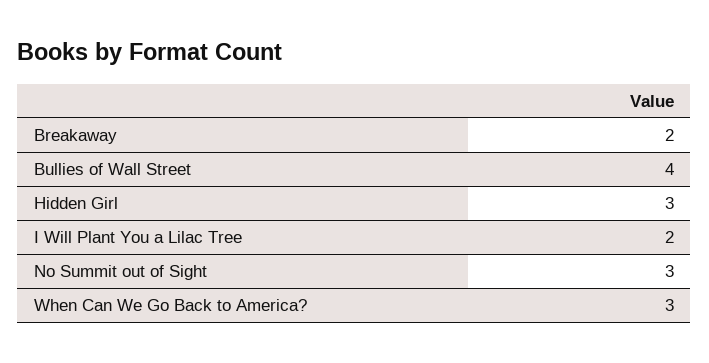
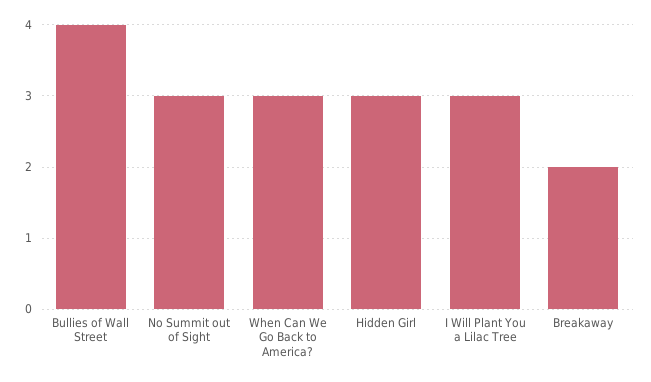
I Will Plant You a Lilac Tree: 2 -> 3

